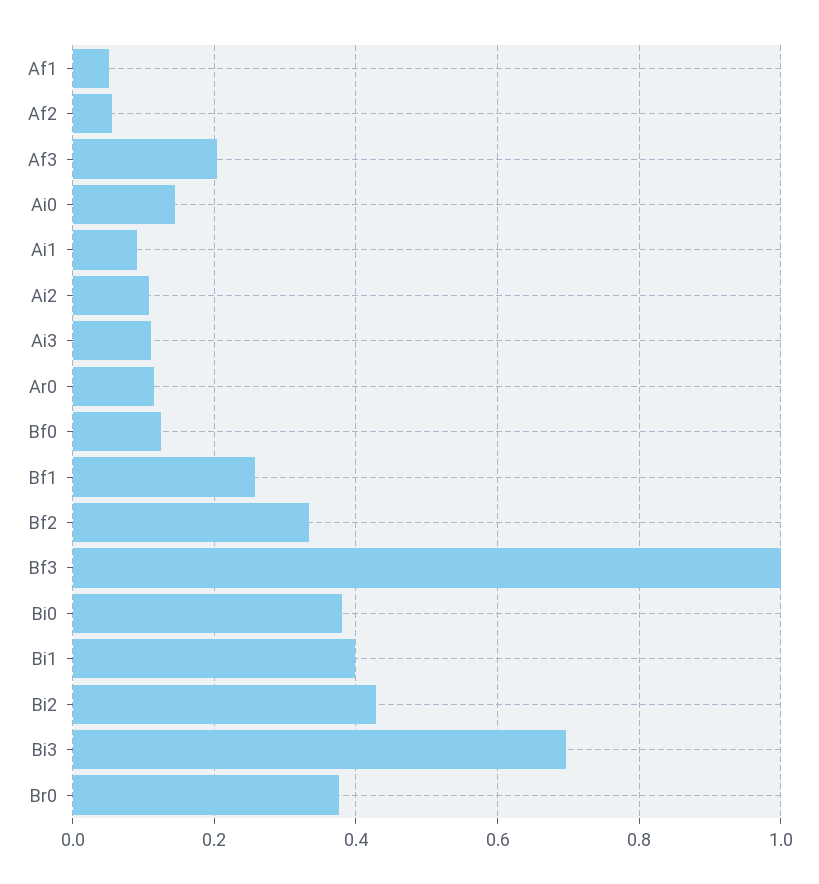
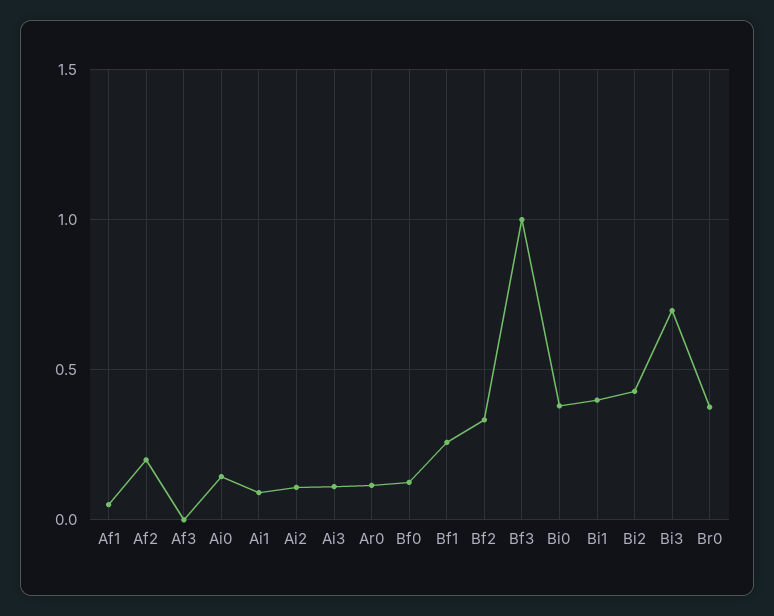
Af2: 0.06 -> 0.2
Af3: 0.2 -> 0

